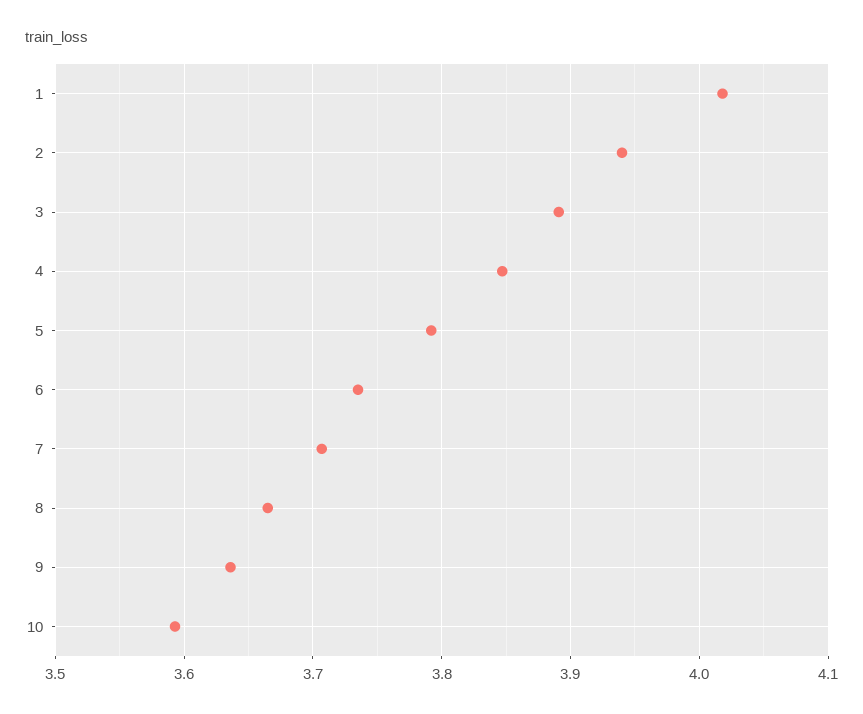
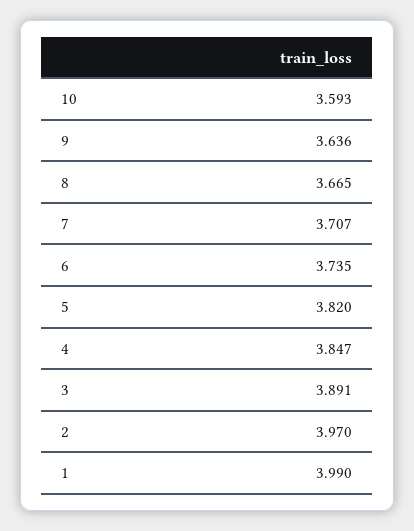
1: 4.02 -> 3.99
2: 3.94 -> 3.97
5: 3.79 -> 3.82

